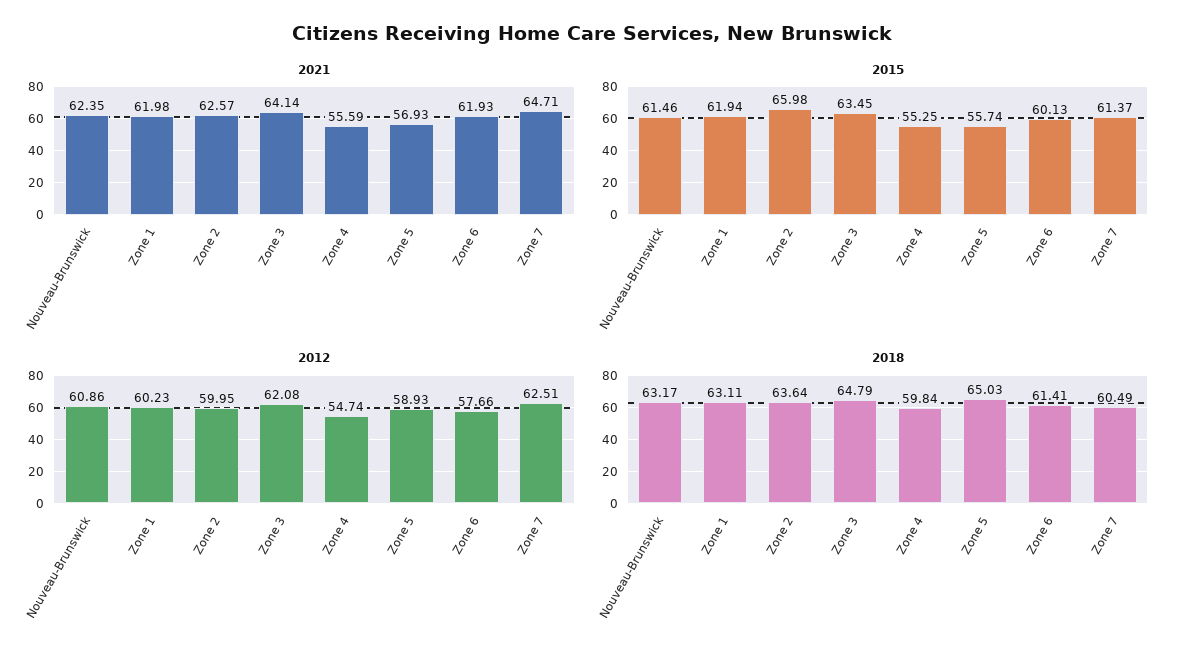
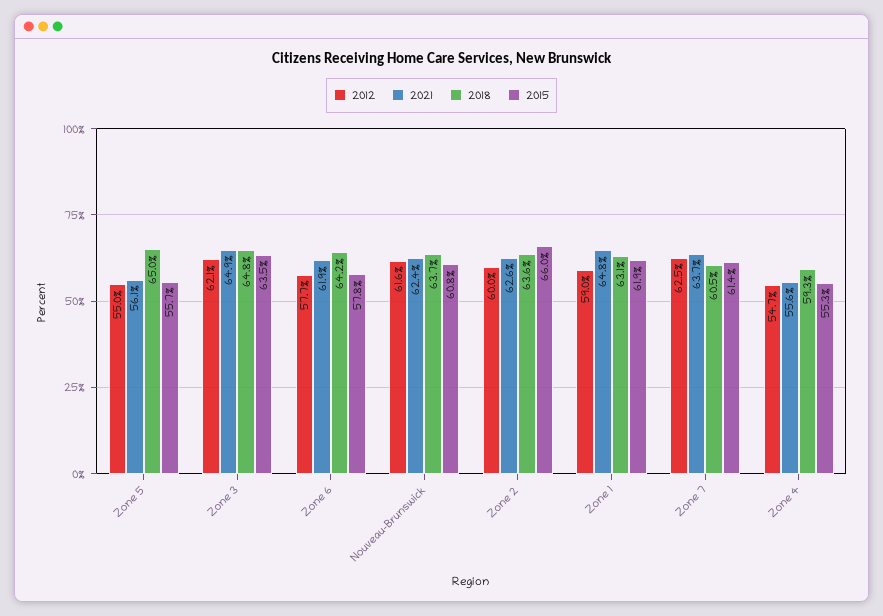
2021, Zone 1: 61.98 -> 64.8
2021, Zone 3: 64.14 -> 64.9
2021, Zone 5: 56.93 -> 56.1
2021, Zone 7: 64.71 -> 63.7
2015, Nouveau-Brunswick: 61.46 -> 60.8
2015, Zone 6: 60.13 -> 57.8
2012, Nouveau-Brunswick: 60.86 -> 61.6
2012, Zone 1: 60.23 -> 59
2012, Zone 5: 58.93 -> 55
2018, Nouveau-Brunswick: 63.17 -> 63.7
2018, Zone 4: 59.84 -> 59.3
2018, Zone 6: 61.41 -> 64.2

